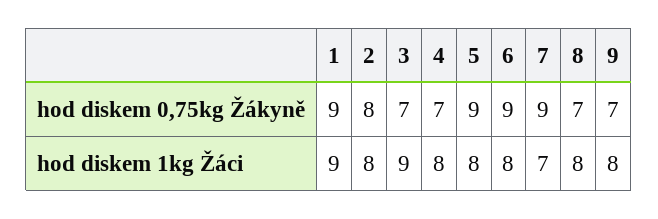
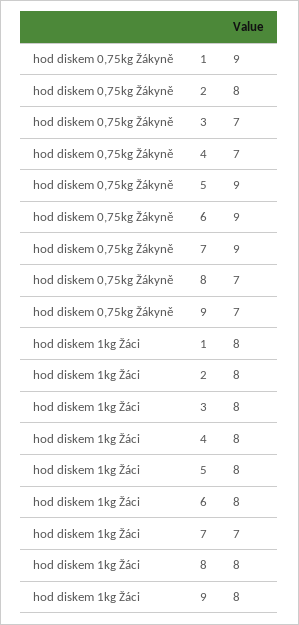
1, hod diskem 1kg Žáci: 9 -> 8
3, hod diskem 1kg Žáci: 9 -> 8

